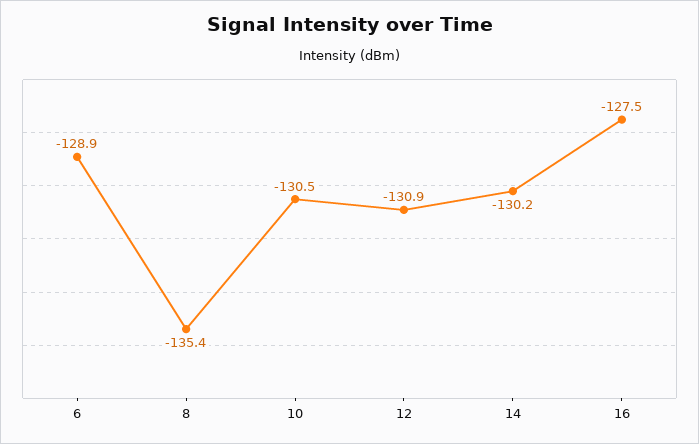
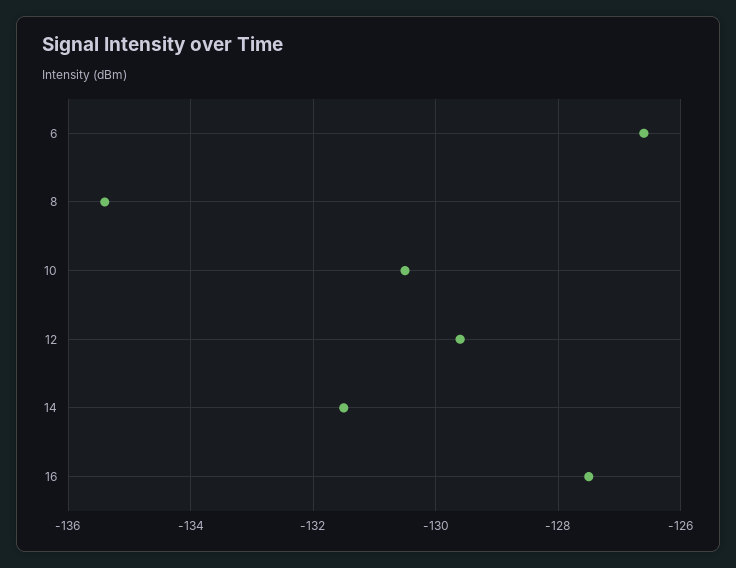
6: -128.9 -> -126.5
12: -130.9 -> -129.5
14: -130.2 -> -131.5

